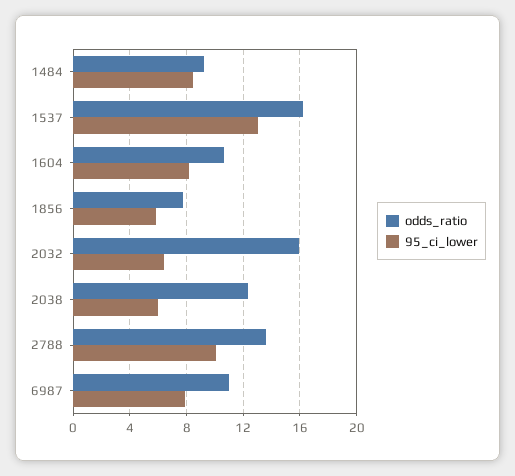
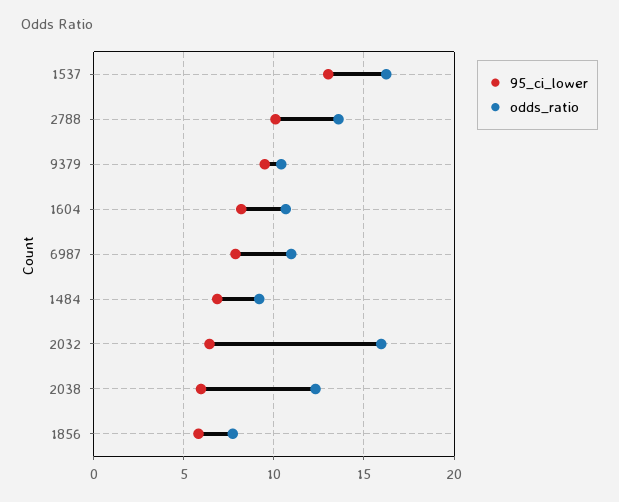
95_ci_lower, 1484: 8.5 -> 7
95_ci_lower, 9379: none -> 9.5
odds_ratio, 9379: none -> 10.5

